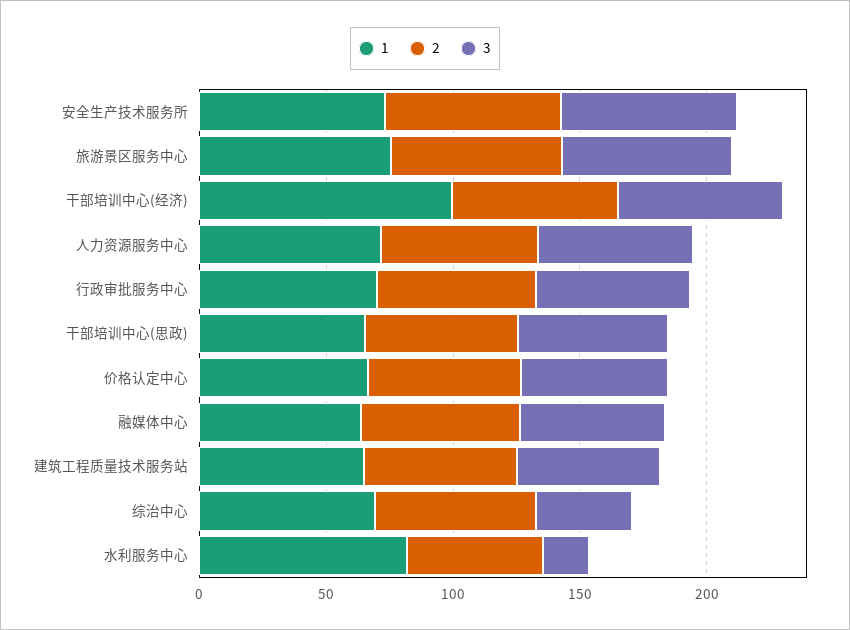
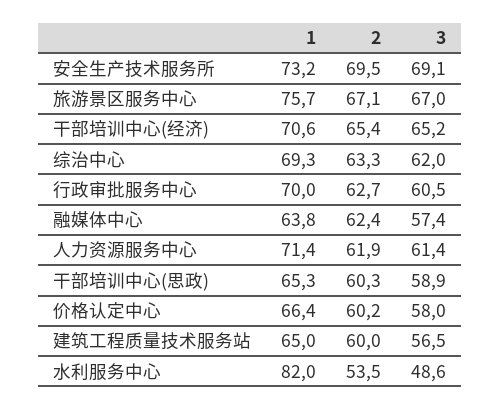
1, 干部培训中心(经济): 100 -> 70.6
3, 综治中心: 40 -> 62
3, 水利服务中心: 20 -> 48.6

